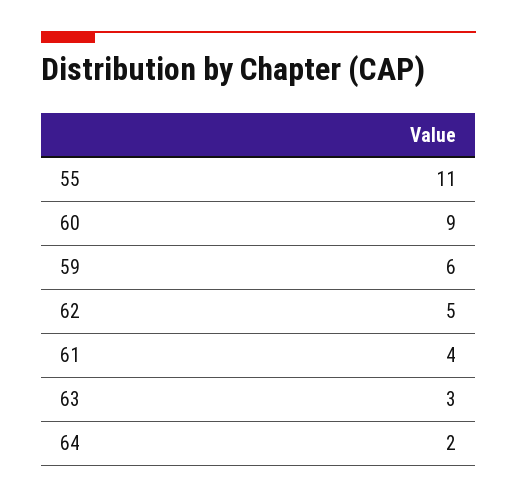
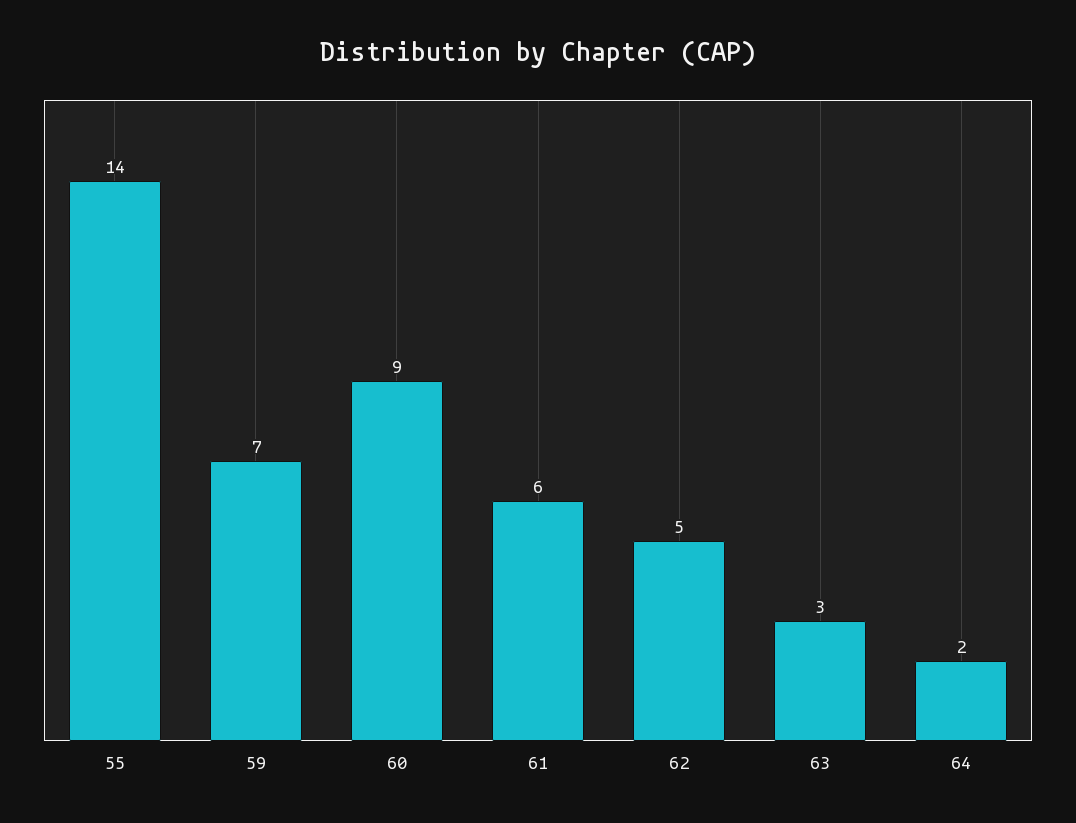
55: 11 -> 14
59: 6 -> 7
61: 4 -> 6

